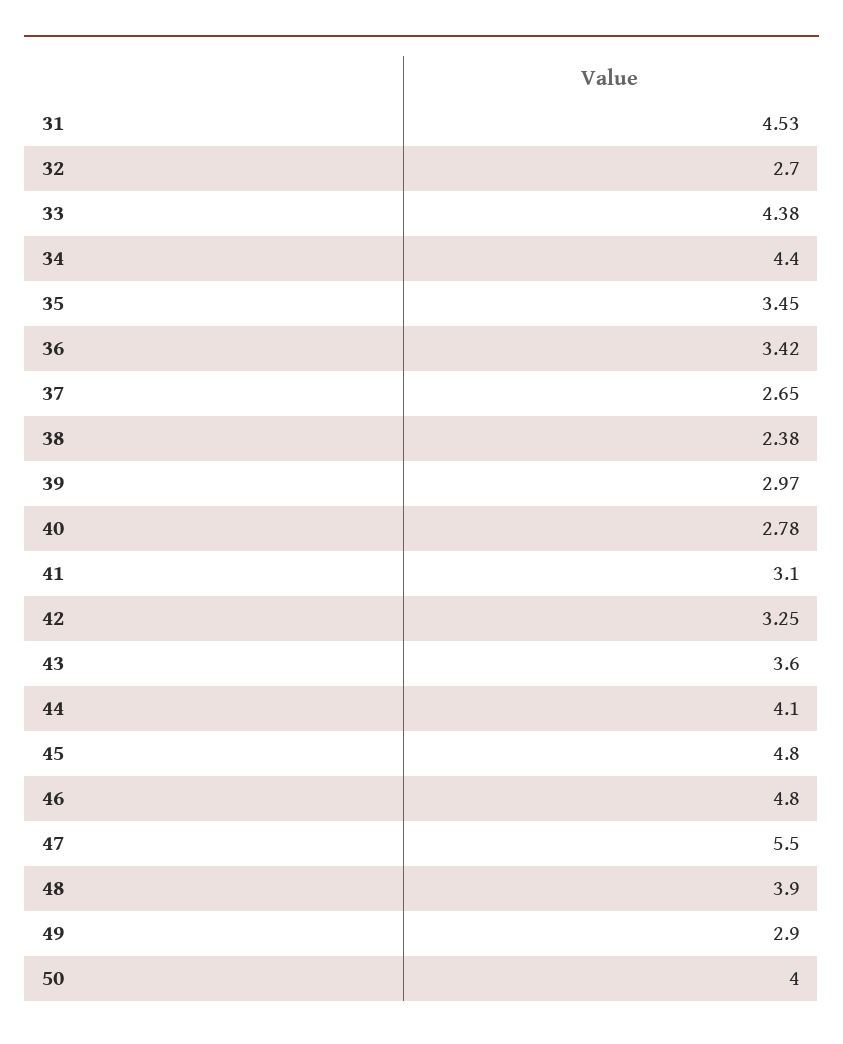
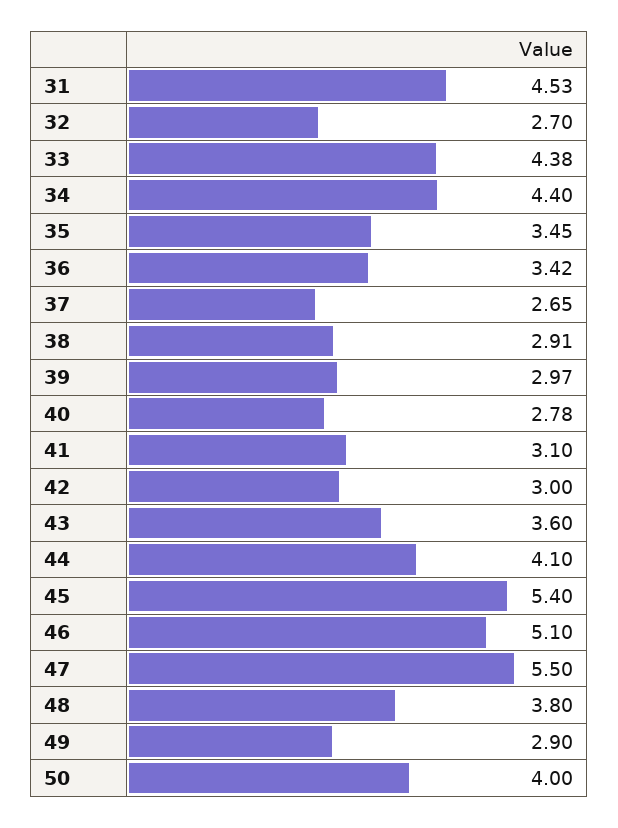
38: 2.38 -> 2.91
42: 3.25 -> 3
45: 4.8 -> 5.4
46: 4.8 -> 5.1
48: 3.9 -> 3.8

